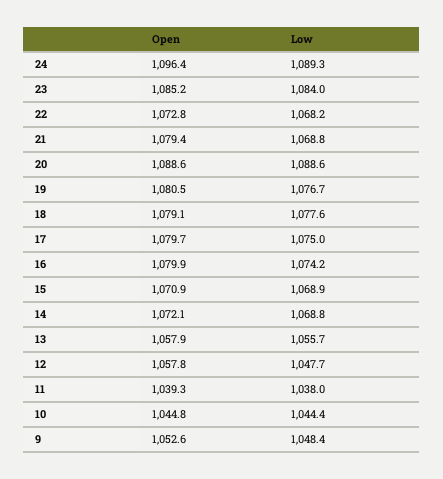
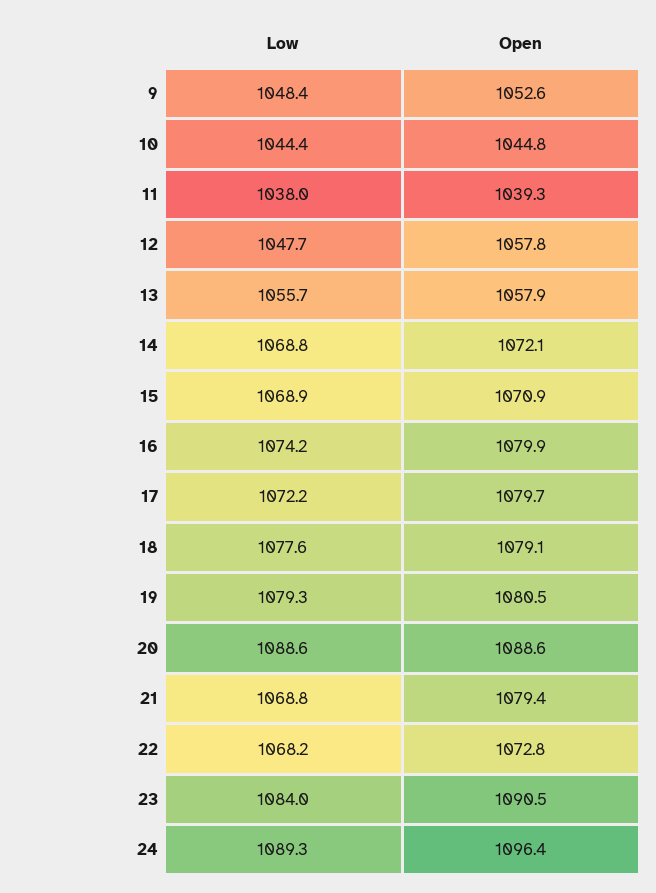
Open, 23: 1085.2 -> 1090.5
Low, 19: 1076.7 -> 1079.3
Low, 17: 1075 -> 1072.2

